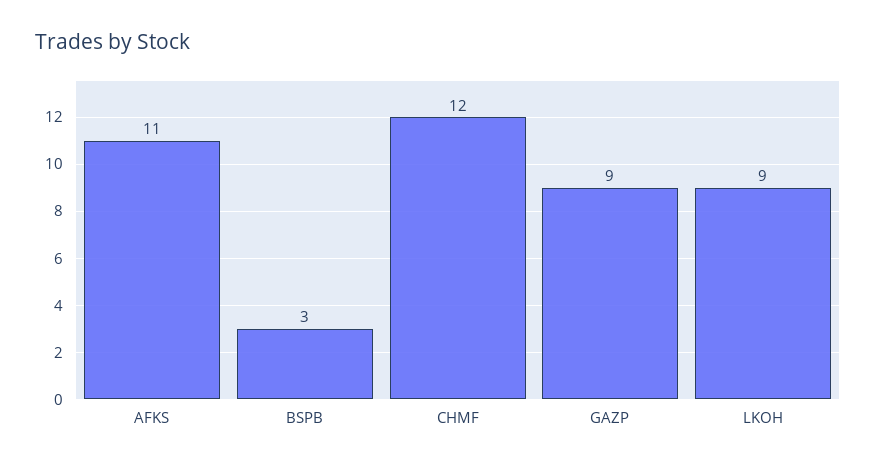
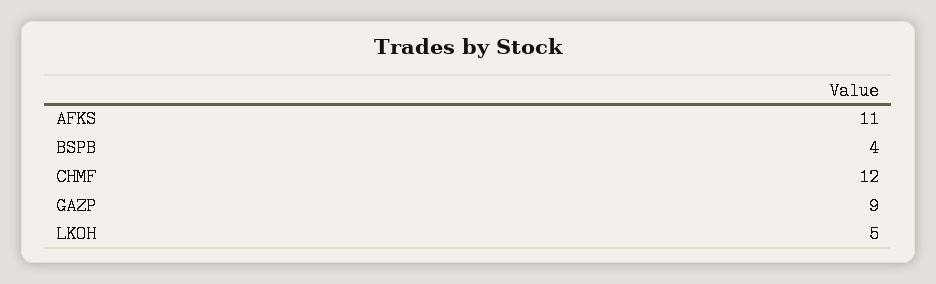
BSPB: 3 -> 4
LKOH: 9 -> 5

